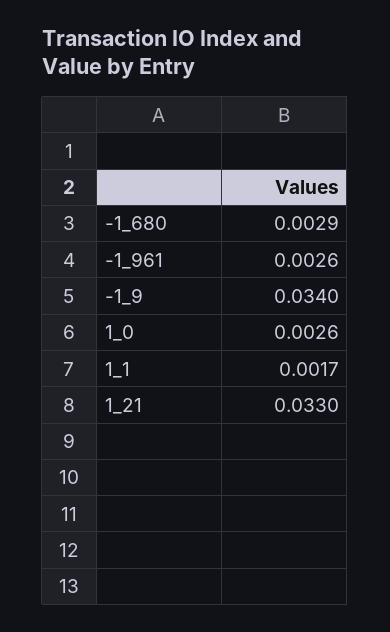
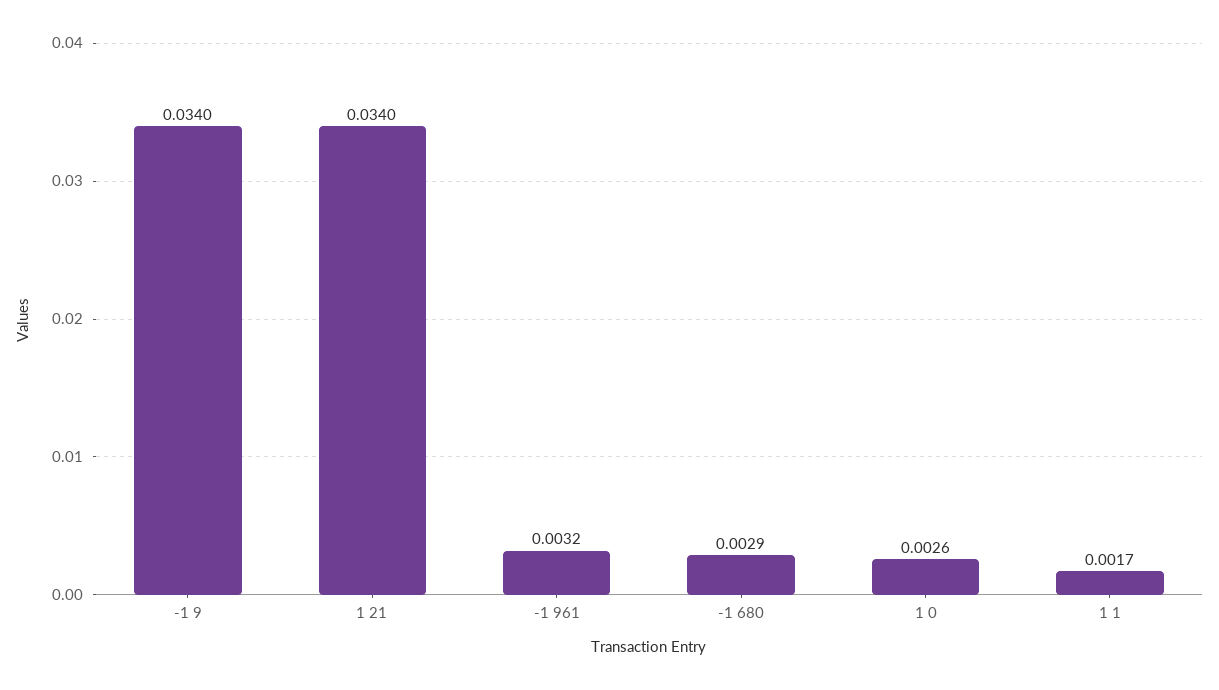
-1_961: 0.0026 -> 0.0032
1_21: 0.033 -> 0.034

